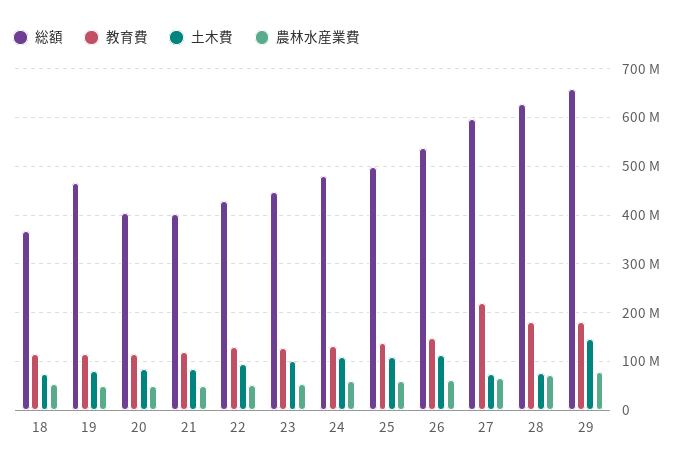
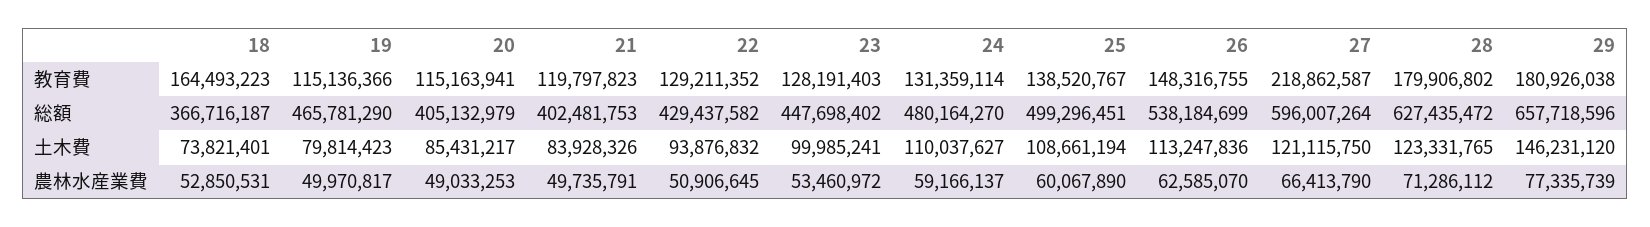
教育費, 18: 120000000 -> 164493223
土木費, 27: 80000000 -> 121115750
土木費, 28: 80000000 -> 123331765

